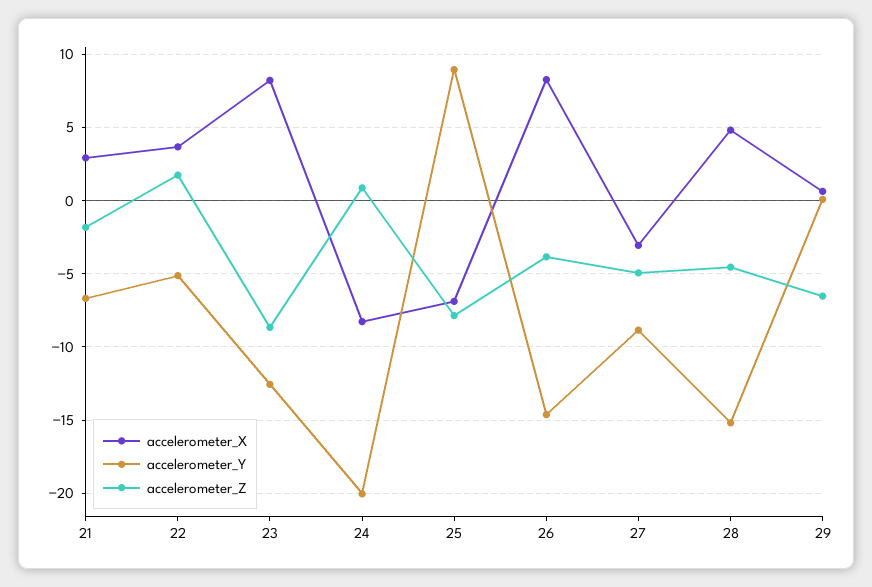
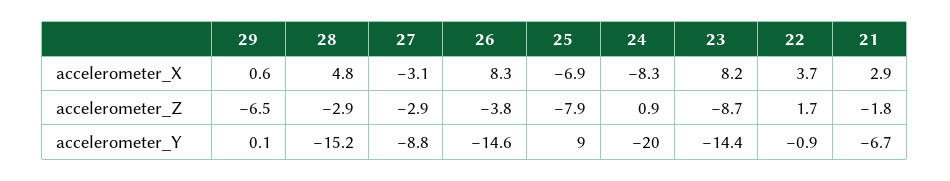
accelerometer_Y, 22: -5 -> -0.9
accelerometer_Y, 23: -12.5 -> -14.4
accelerometer_Z, 27: -5 -> -2.9
accelerometer_Z, 28: -4.5 -> -2.9

